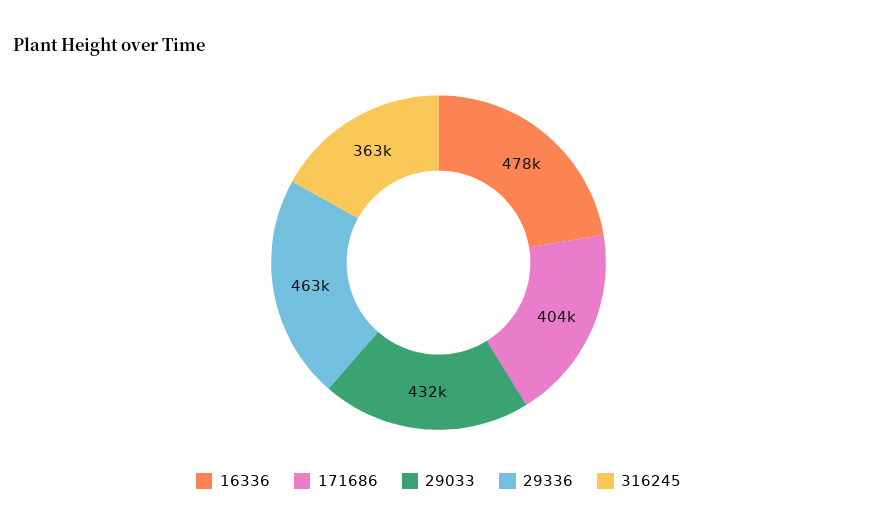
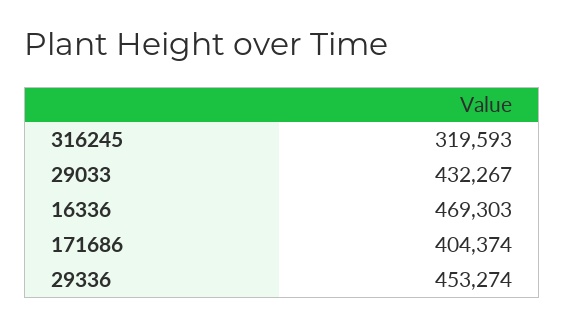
16336: 478000 -> 469303
29336: 463000 -> 453274
316245: 363000 -> 319593

